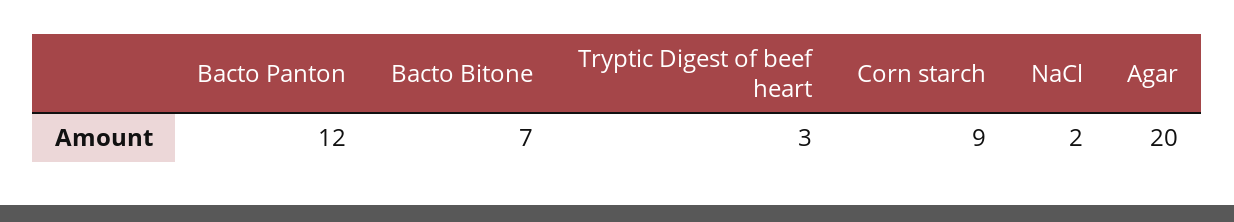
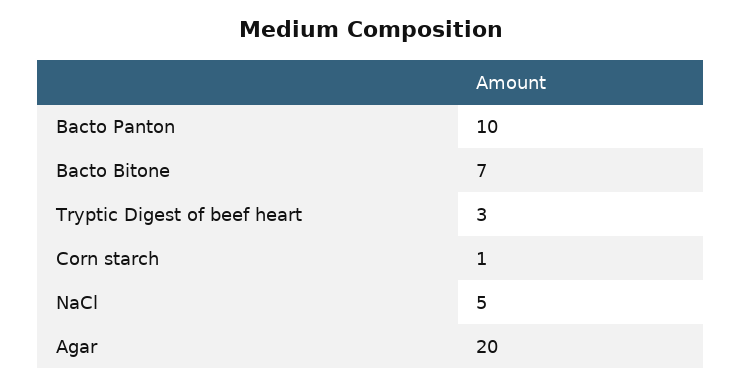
Bacto Panton: 12 -> 10
Corn starch: 9 -> 1
NaCl: 2 -> 5

